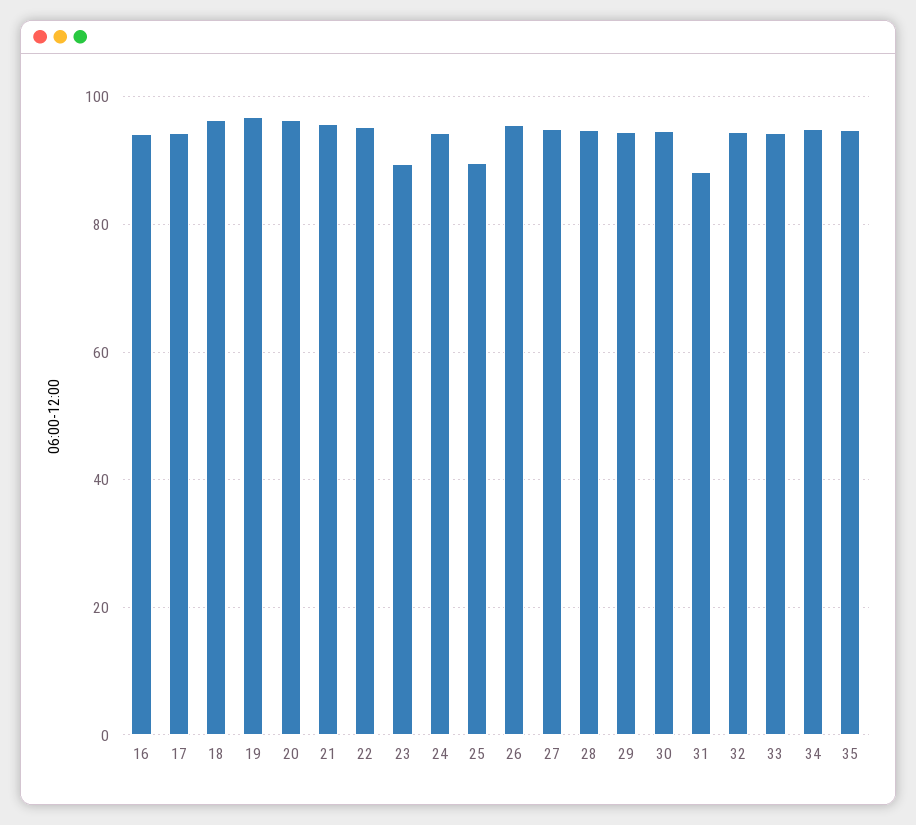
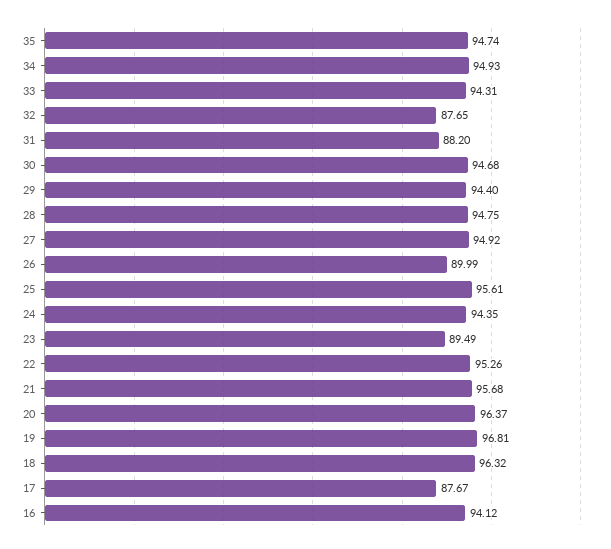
17: 94 -> 87.67
25: 90 -> 95.61
26: 96 -> 89.99
32: 94 -> 87.65

